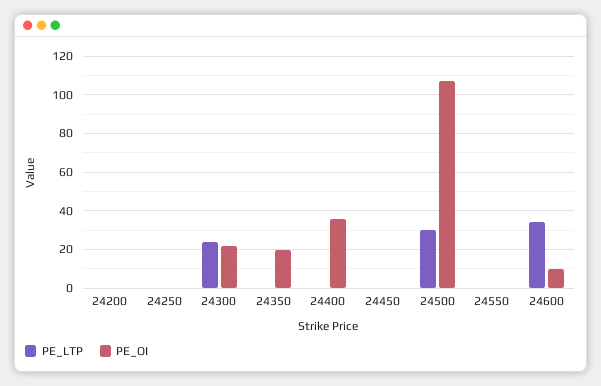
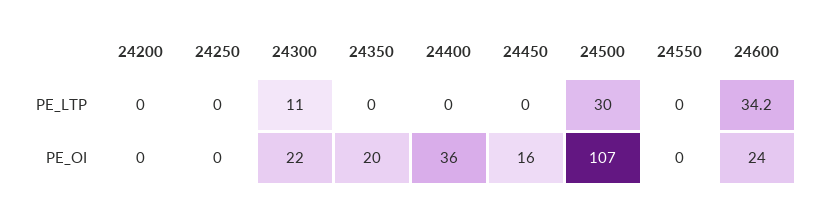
PE_LTP, 24300: 25 -> 11
PE_OI, 24450: 0 -> 16
PE_OI, 24600: 10 -> 24

